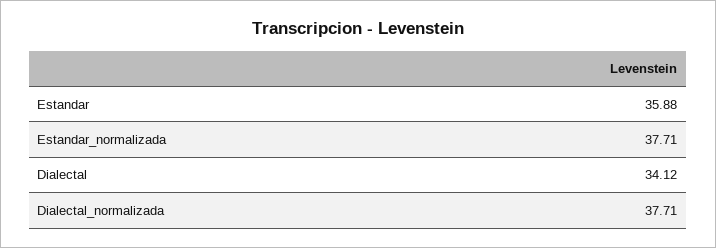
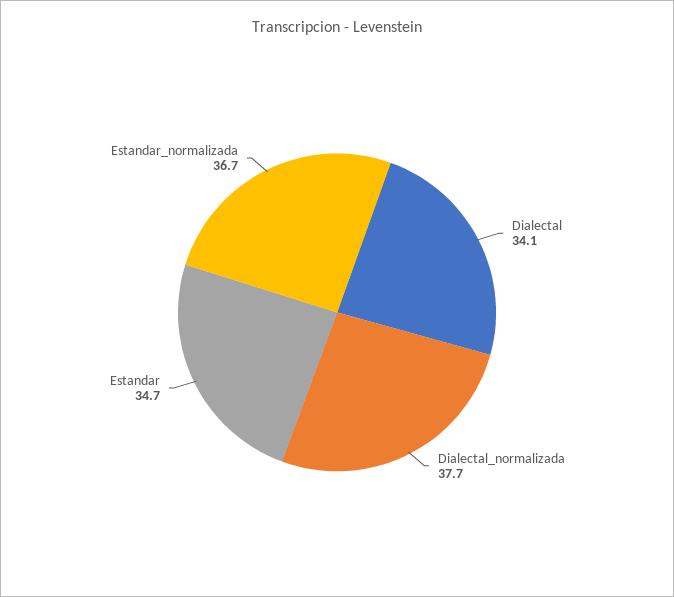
Estandar: 35.88 -> 34.7
Estandar_normalizada: 37.71 -> 36.7

